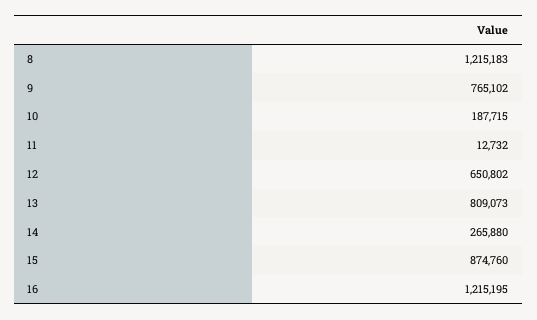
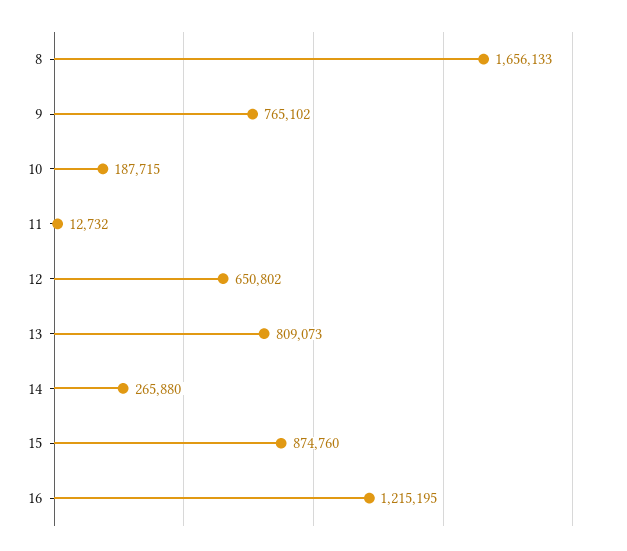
8: 1215183 -> 1656133

